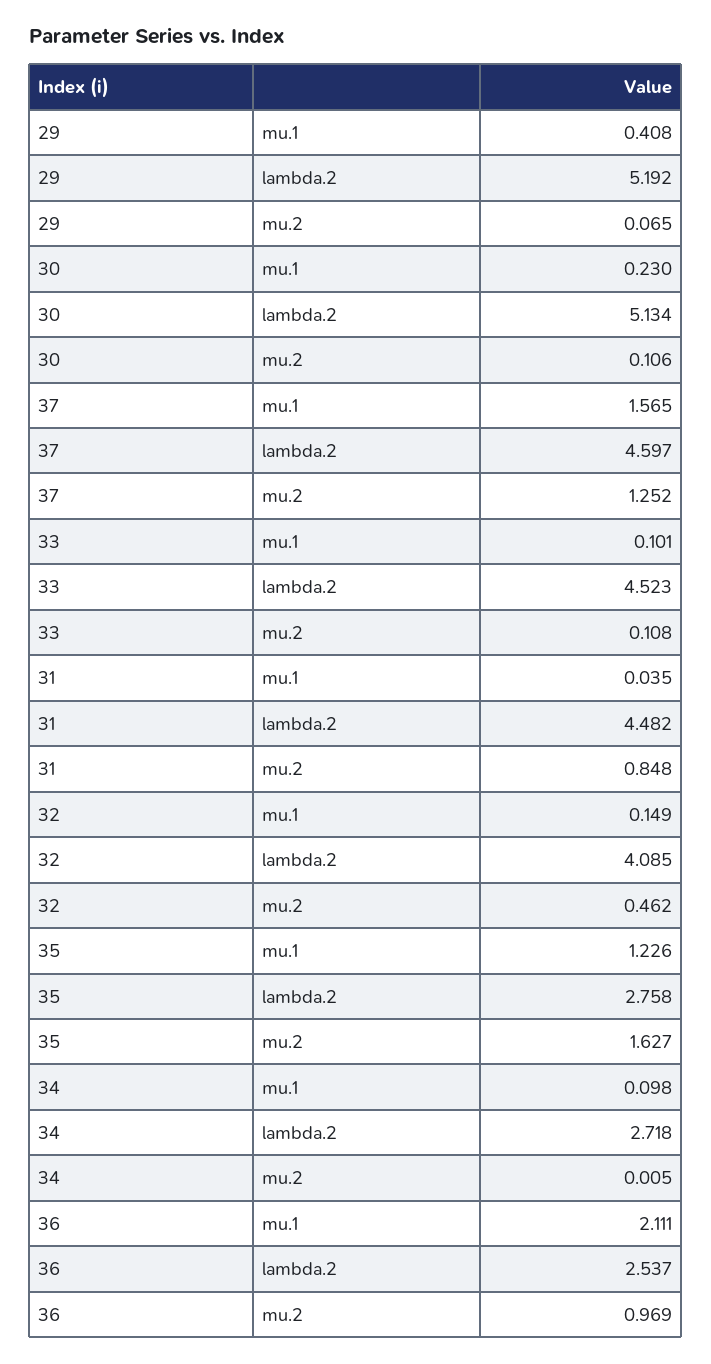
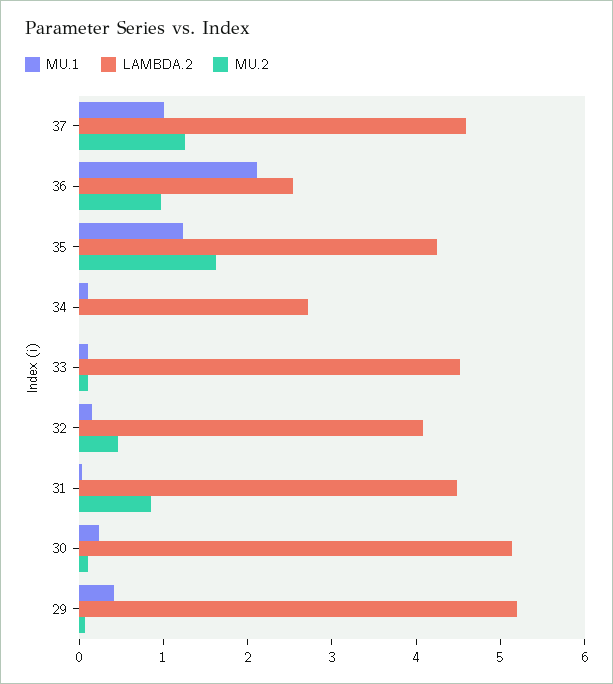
mu.1, 37: 1.565 -> 1
lambda.2, 35: 2.758 -> 4.2

